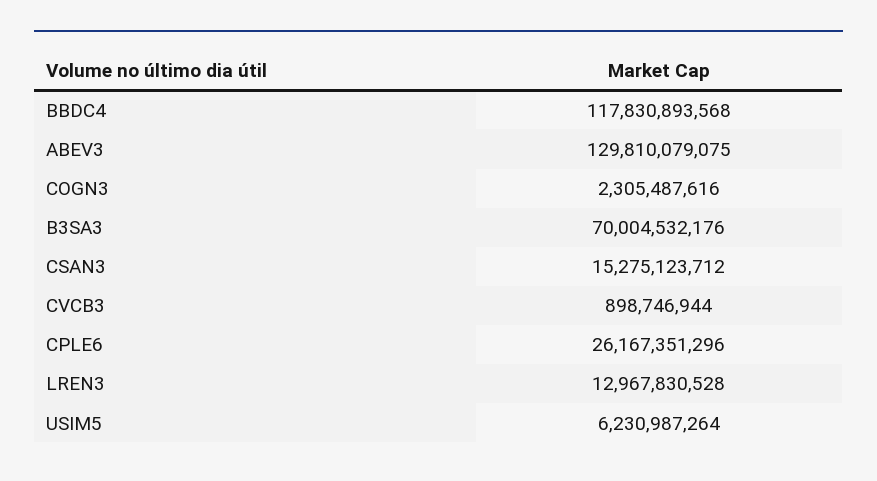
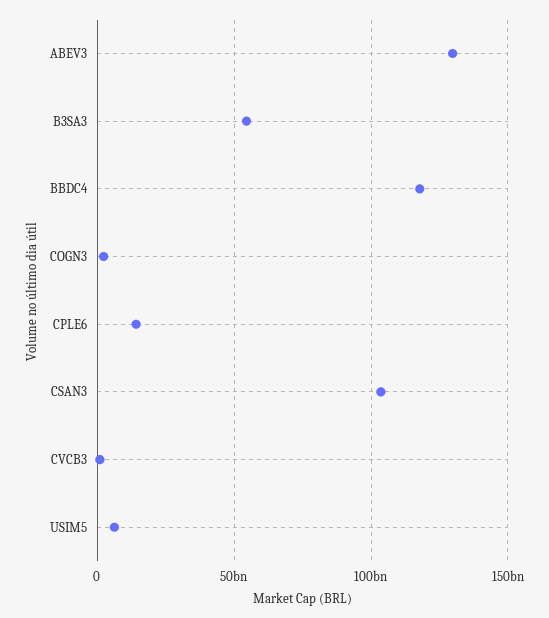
B3SA3: 70004532176 -> 55000000000
CSAN3: 15275123712 -> 105000000000
CPLE6: 26167351296 -> 15000000000
LREN3: 12967830528 -> none

